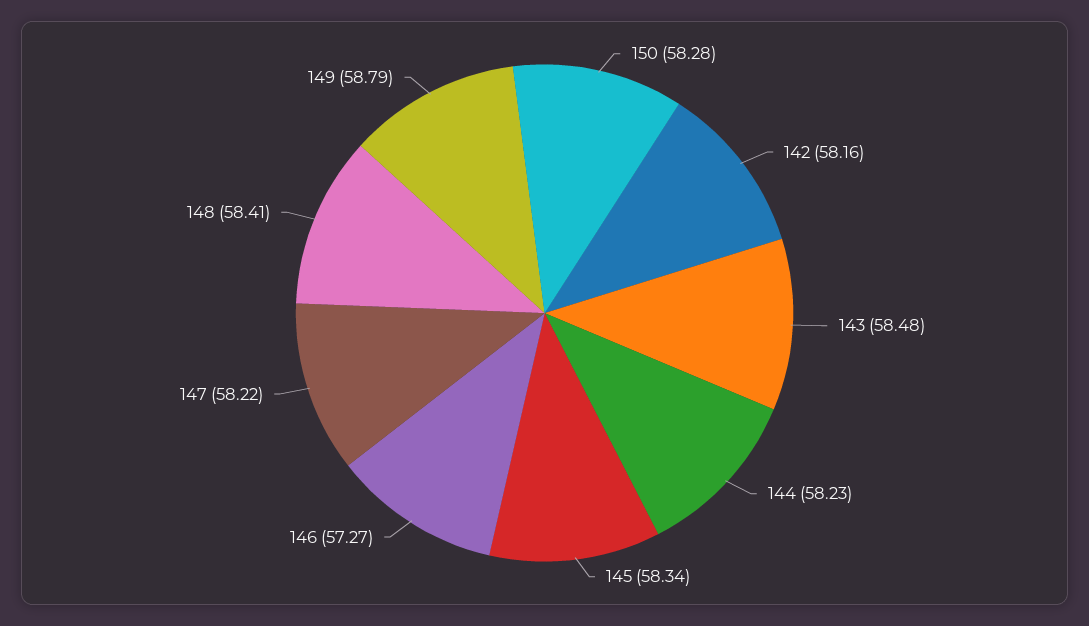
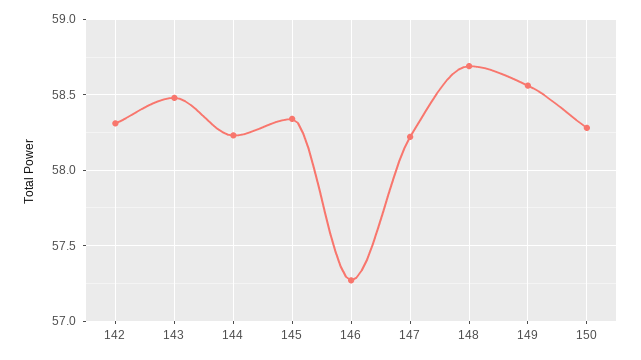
142: 58.16 -> 58.3
148: 58.41 -> 58.7
149: 58.79 -> 58.55

